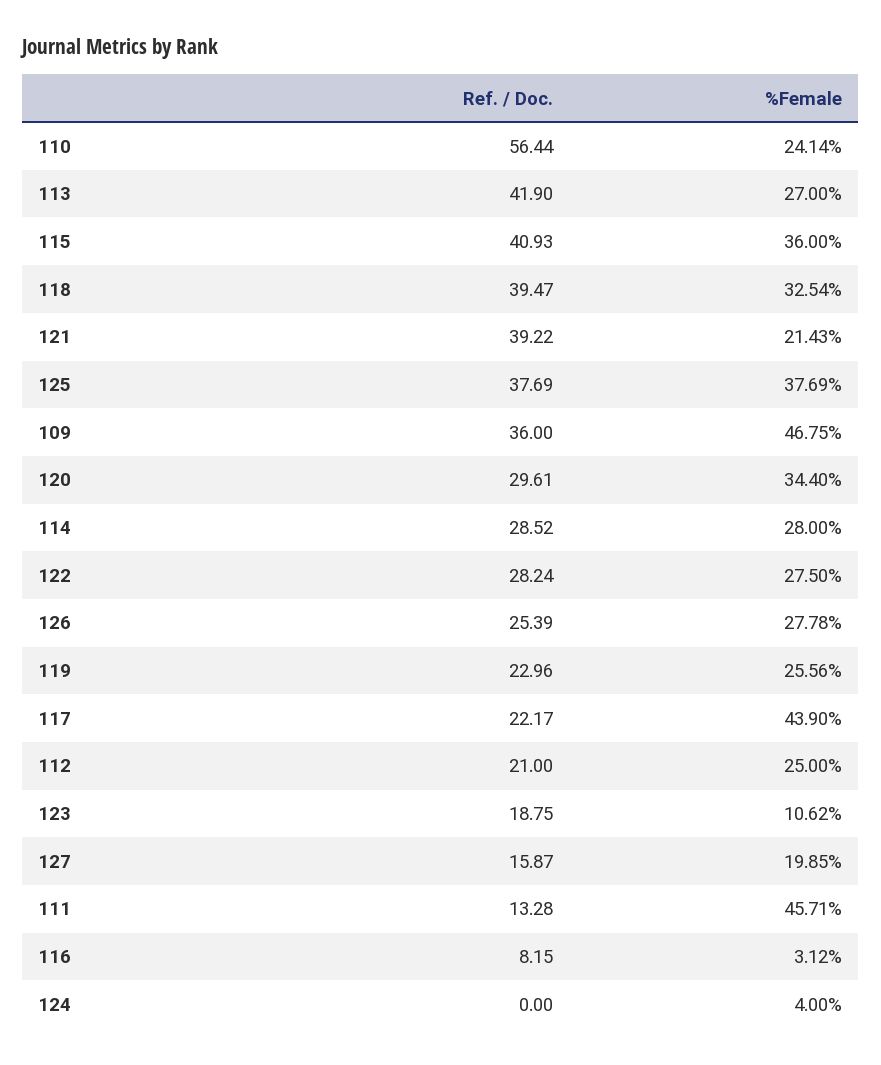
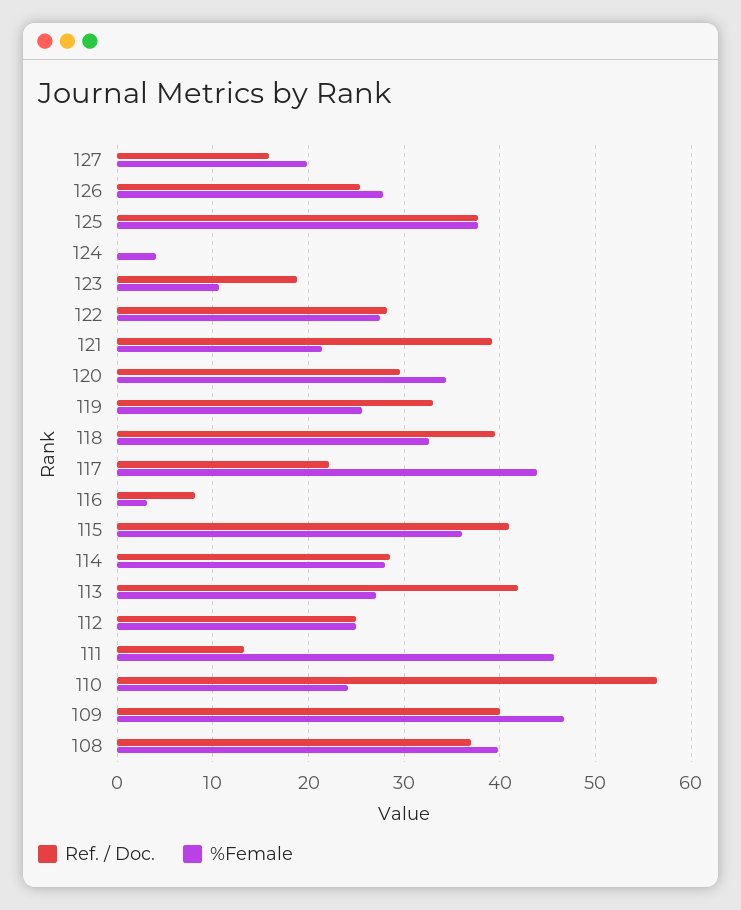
Ref. / Doc., 109: 36 -> 40
Ref. / Doc., 119: 22.96 -> 33
Ref. / Doc., 112: 21 -> 25
Ref. / Doc., 108: none -> 37
%Female, 108: none -> 40

